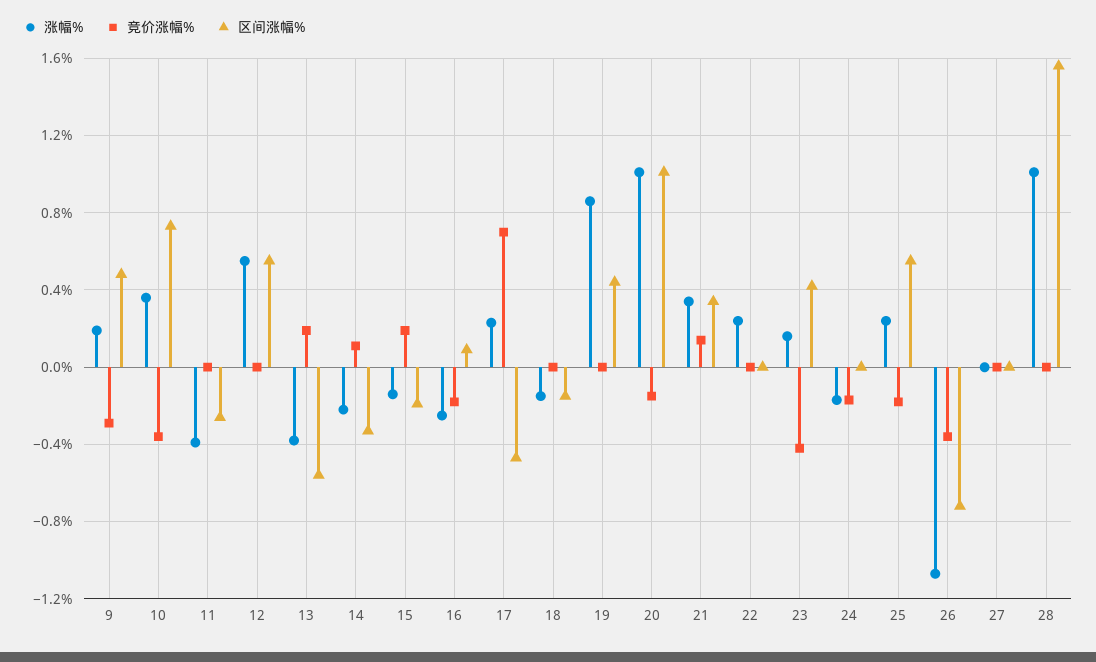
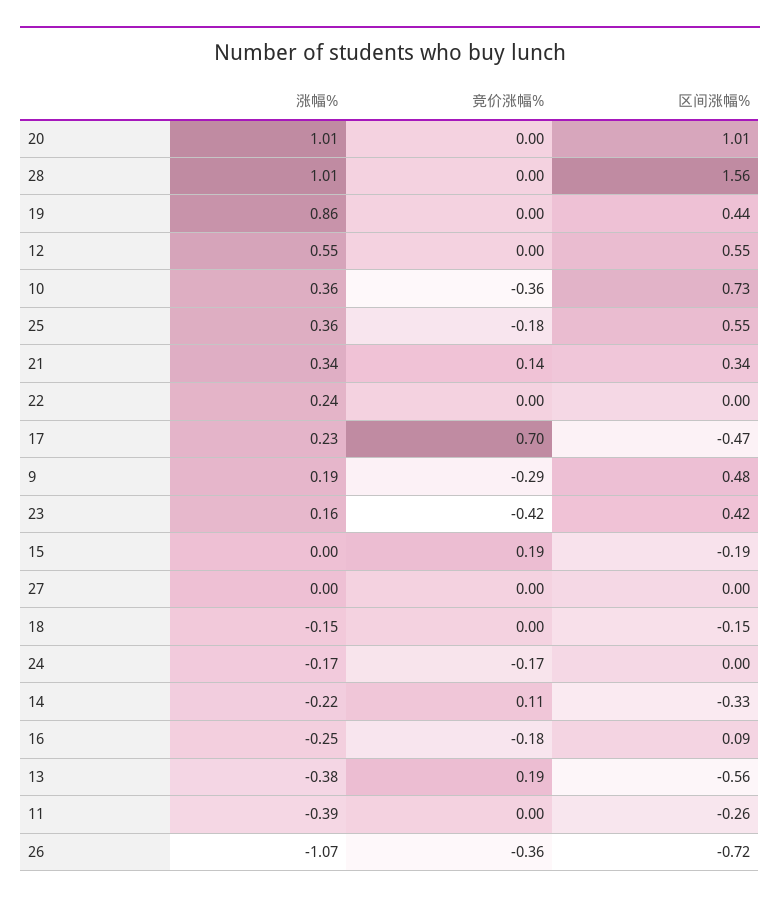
涨幅%, 15: -0.15 -> 0
竞价涨幅%, 20: -0.15 -> 0
涨幅%, 25: 0.25 -> 0.36

